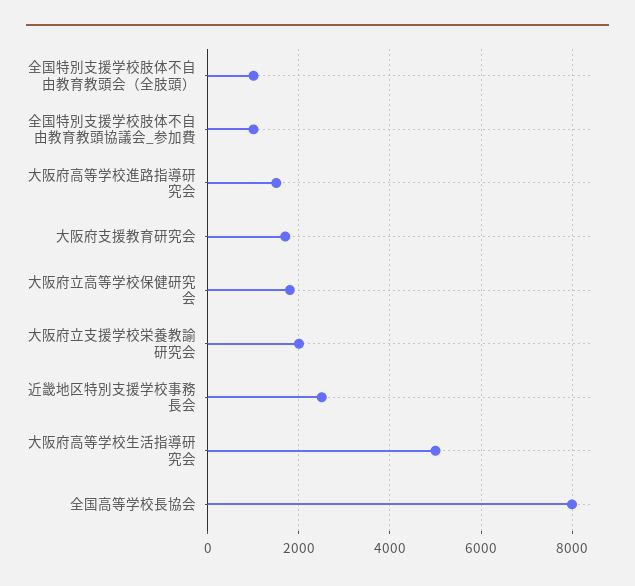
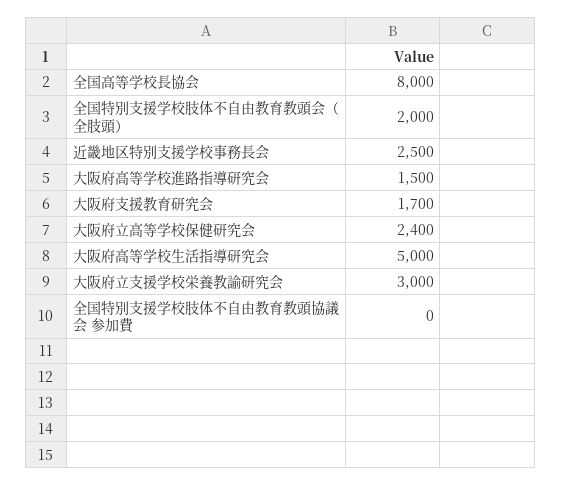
全国特別支援学校肢体不自由教育教頭会（全肢頭）: 1000 -> 2000
全国特別支援学校肢体不自由教育教頭協議会_参加費: 1000 -> 0
大阪府立高等学校保健研究会: 1800 -> 2400
大阪府立支援学校栄養教諭研究会: 2000 -> 3000

